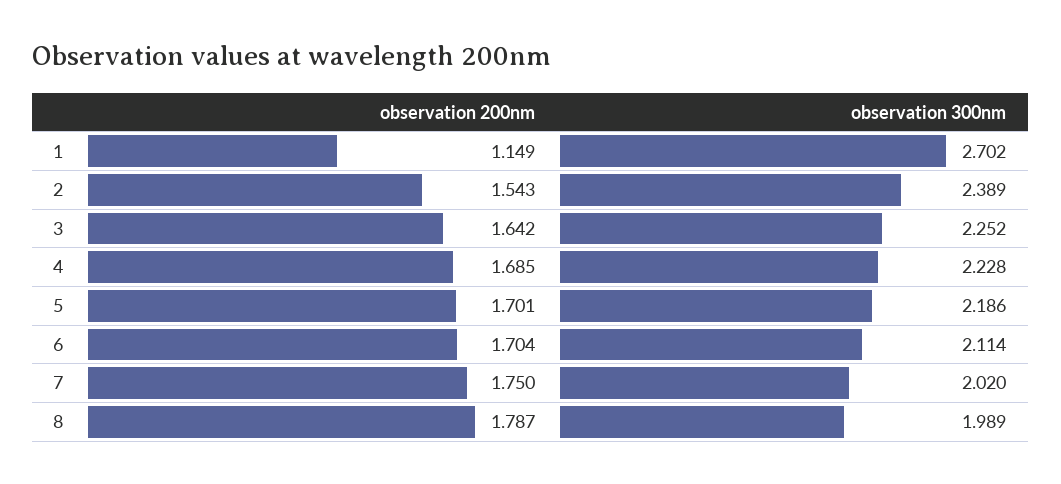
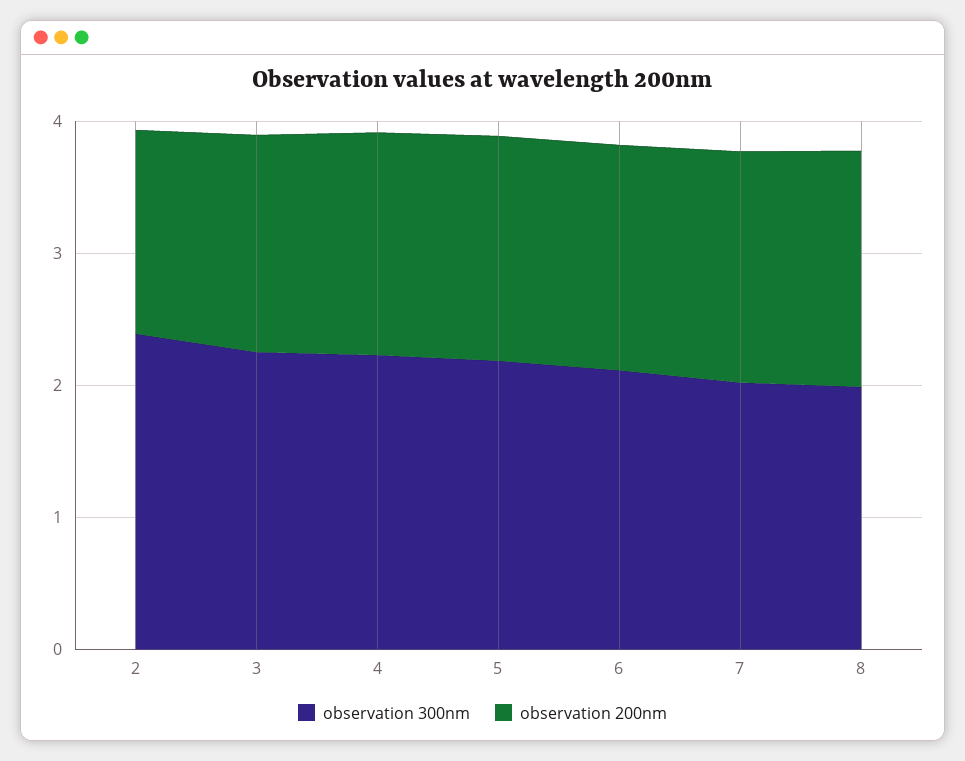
observation 200nm, 1: 1.149 -> none
observation 300nm, 1: 2.702 -> none

